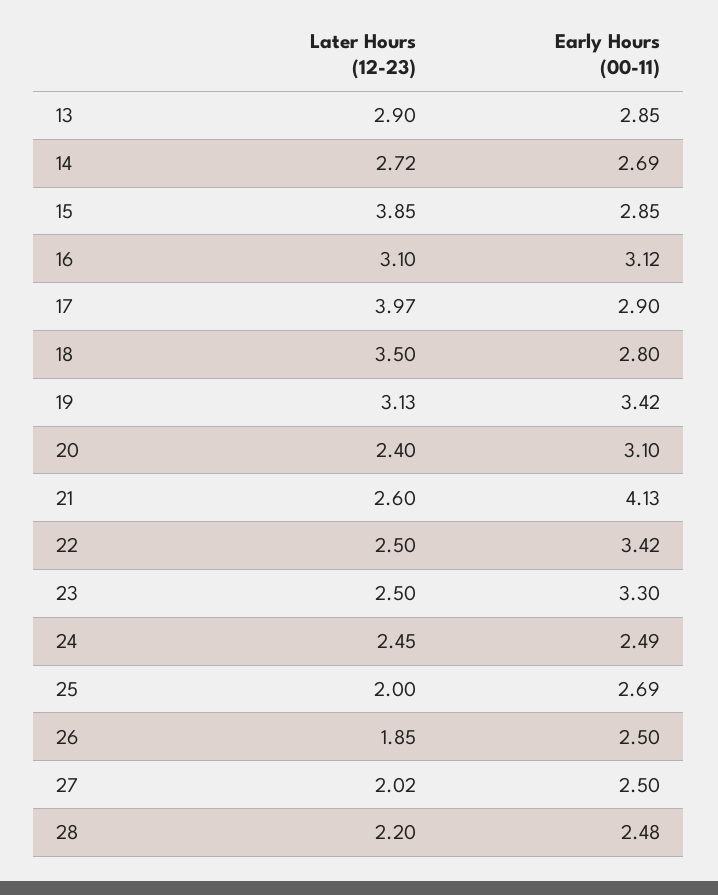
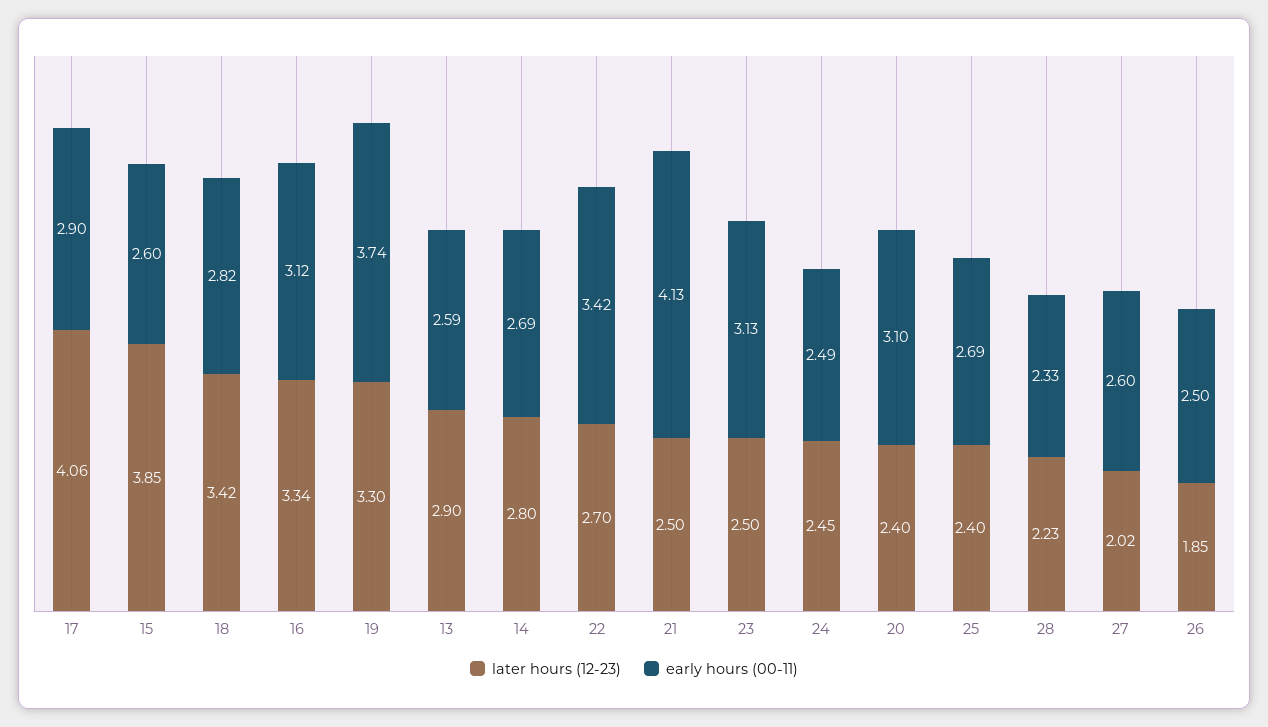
Early Hours (00-11), 13: 2.85 -> 2.59
Later Hours (12-23), 14: 2.72 -> 2.8
Early Hours (00-11), 15: 2.85 -> 2.6
Later Hours (12-23), 16: 3.1 -> 3.34
Later Hours (12-23), 17: 3.97 -> 4.06
Later Hours (12-23), 18: 3.5 -> 3.42
Early Hours (00-11), 18: 2.8 -> 2.82
Later Hours (12-23), 19: 3.13 -> 3.3
Early Hours (00-11), 19: 3.42 -> 3.74
Later Hours (12-23), 21: 2.6 -> 2.5
Later Hours (12-23), 22: 2.5 -> 2.7
Early Hours (00-11), 23: 3.3 -> 3.13
Later Hours (12-23), 25: 2 -> 2.4
Early Hours (00-11), 27: 2.5 -> 2.6
Later Hours (12-23), 28: 2.2 -> 2.23
Early Hours (00-11), 28: 2.48 -> 2.33

